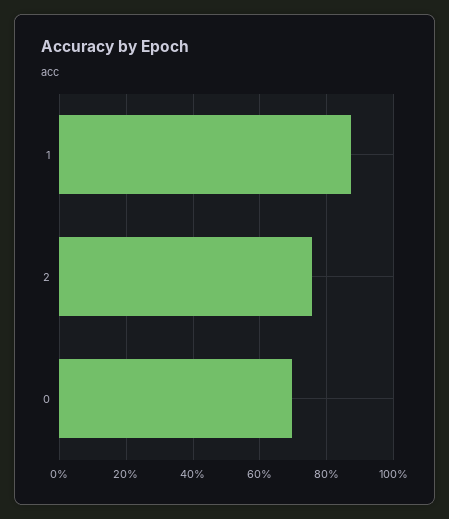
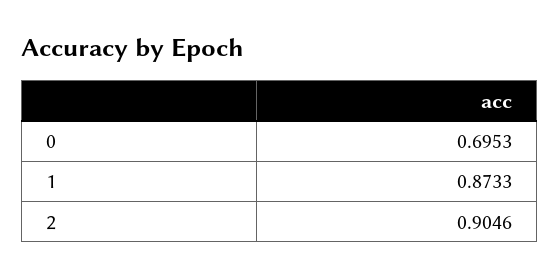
2: 0.76 -> 0.9046

